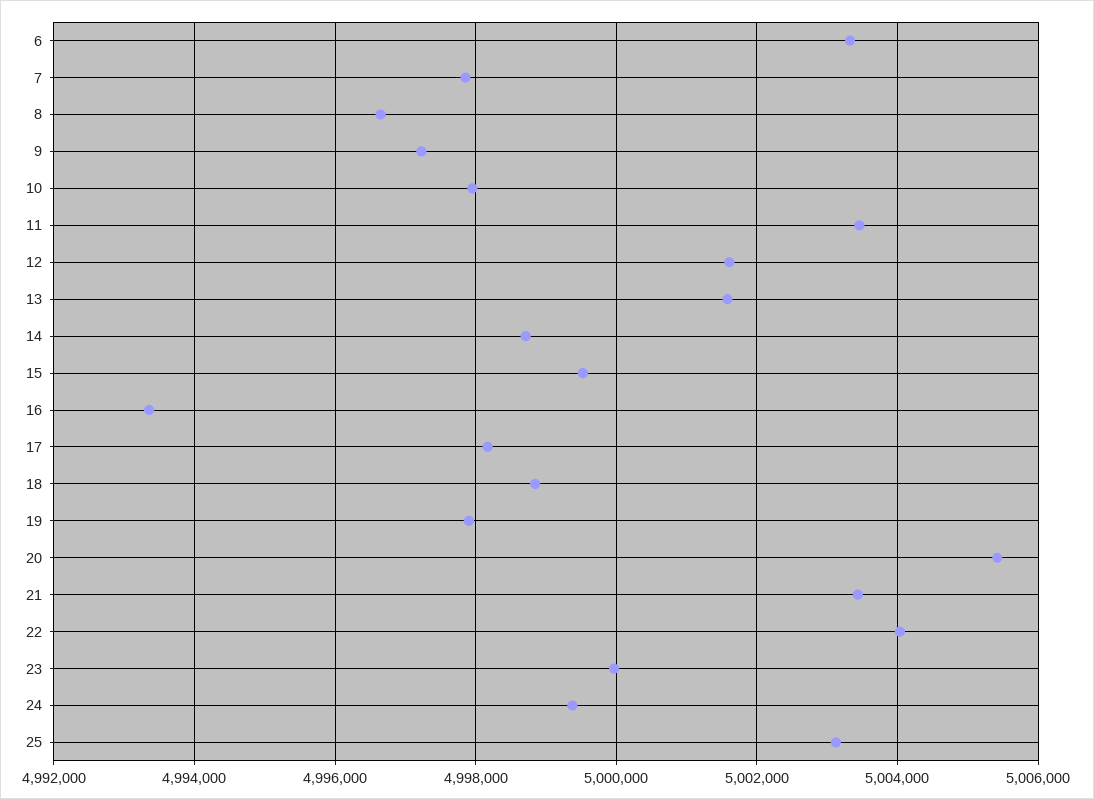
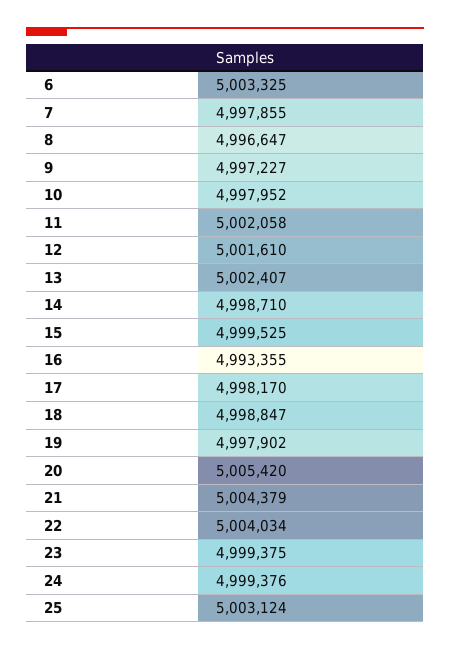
11: 5003400 -> 5002058
13: 5001600 -> 5002407
21: 5003400 -> 5004379
23: 5000000 -> 4999375

